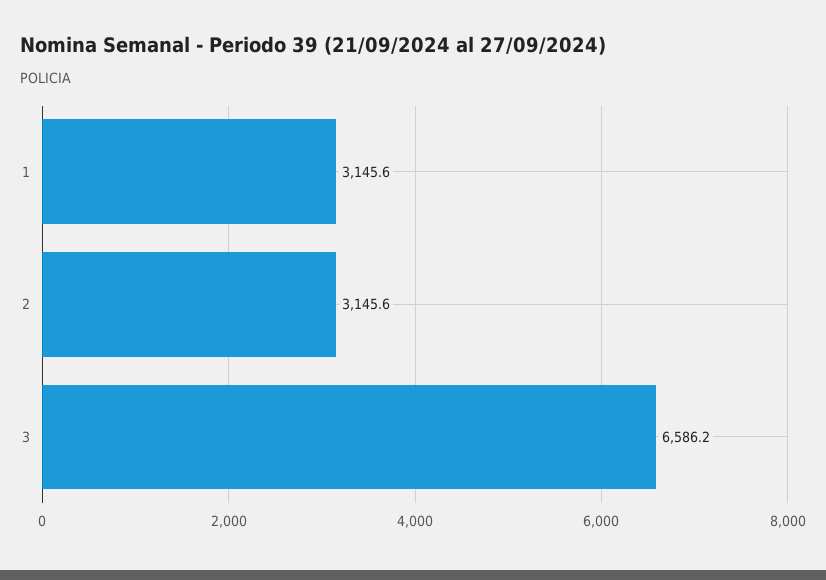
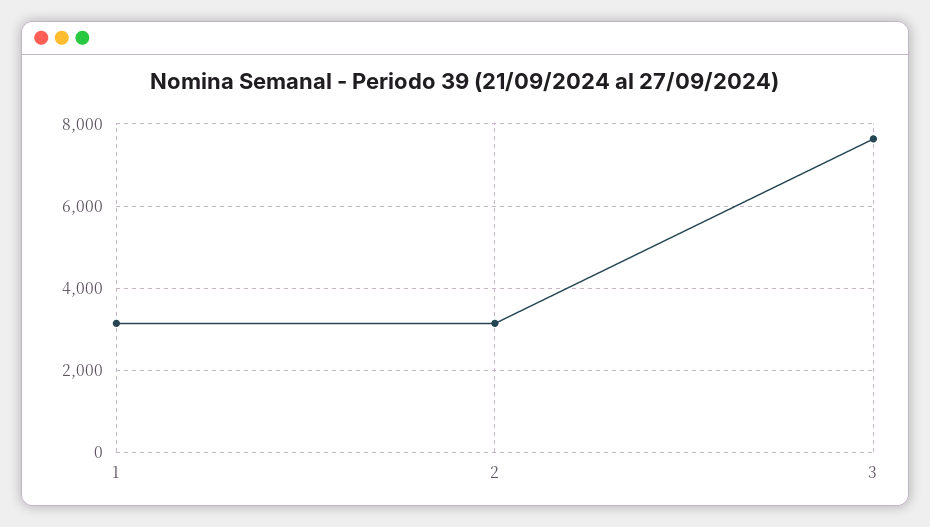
3: 6586.2 -> 7600

